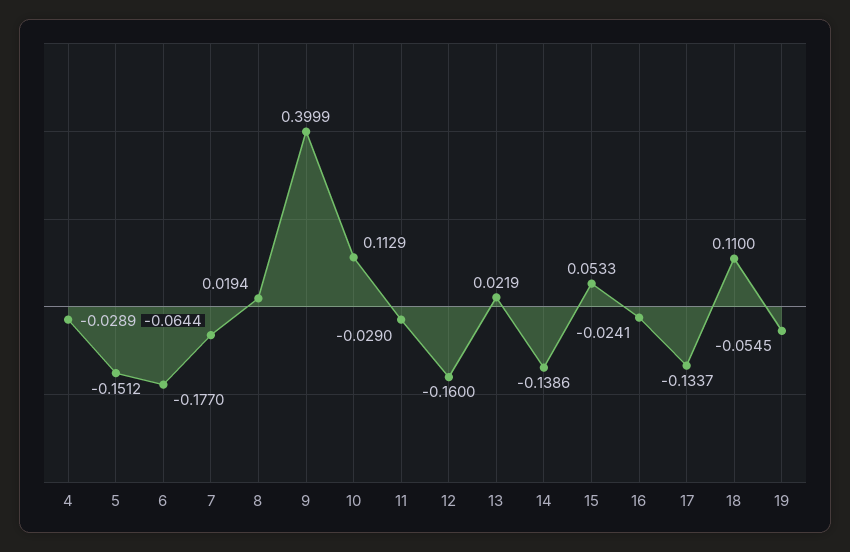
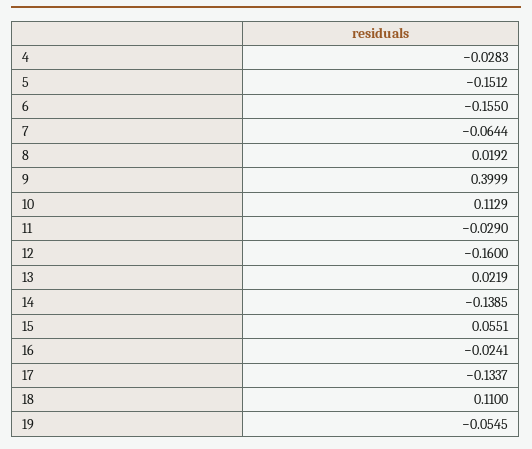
4: -0.0289 -> -0.0283
6: -0.177 -> -0.155
8: 0.0194 -> 0.0192
14: -0.1386 -> -0.1385
15: 0.0533 -> 0.0551

